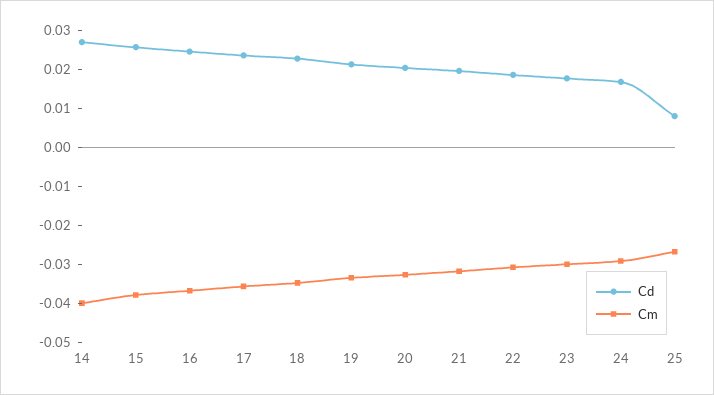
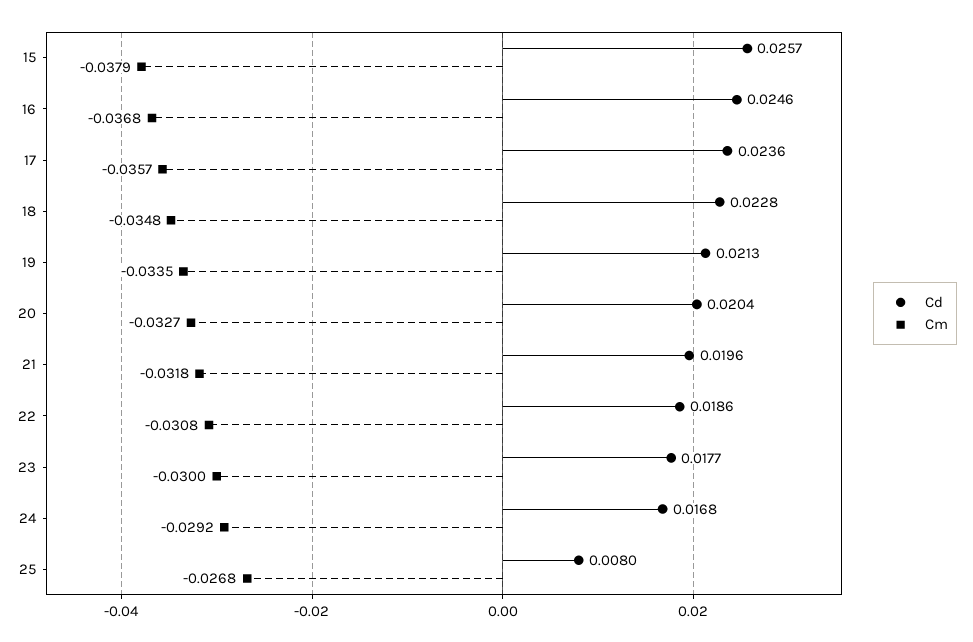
Cd, 14: 0.0275 -> none
Cm, 14: -0.04 -> none

